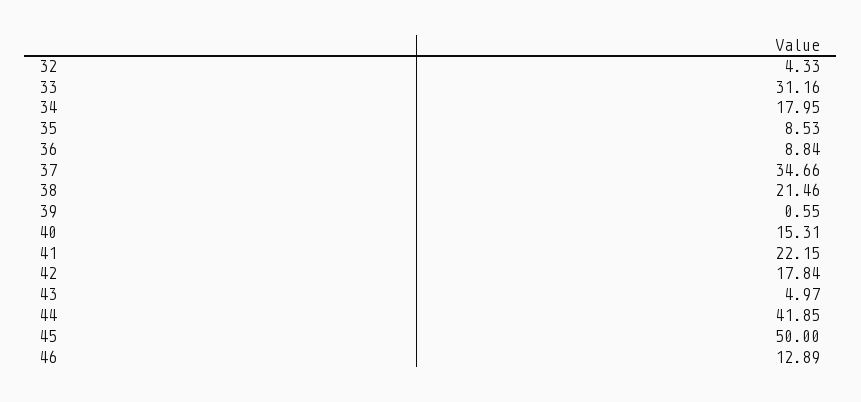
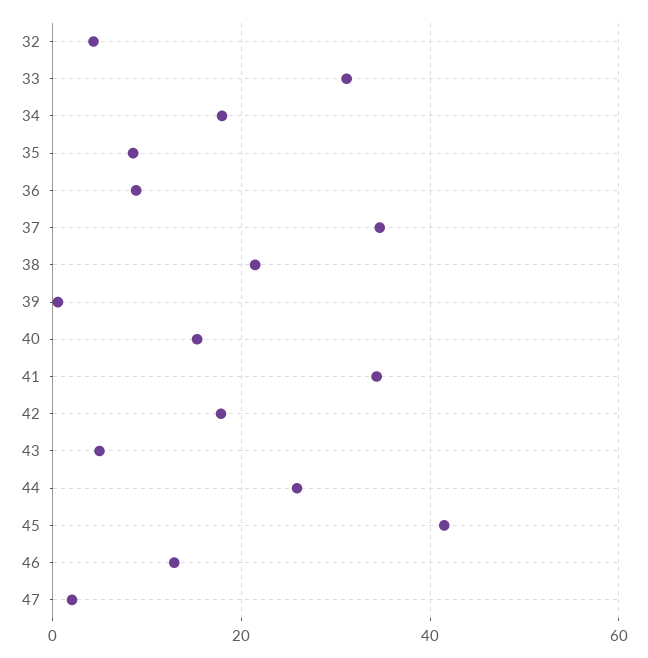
41: 22.15 -> 34
44: 41.85 -> 26
45: 50 -> 42
47: none -> 2

